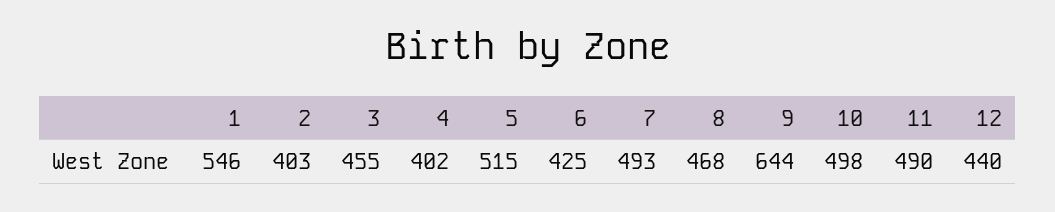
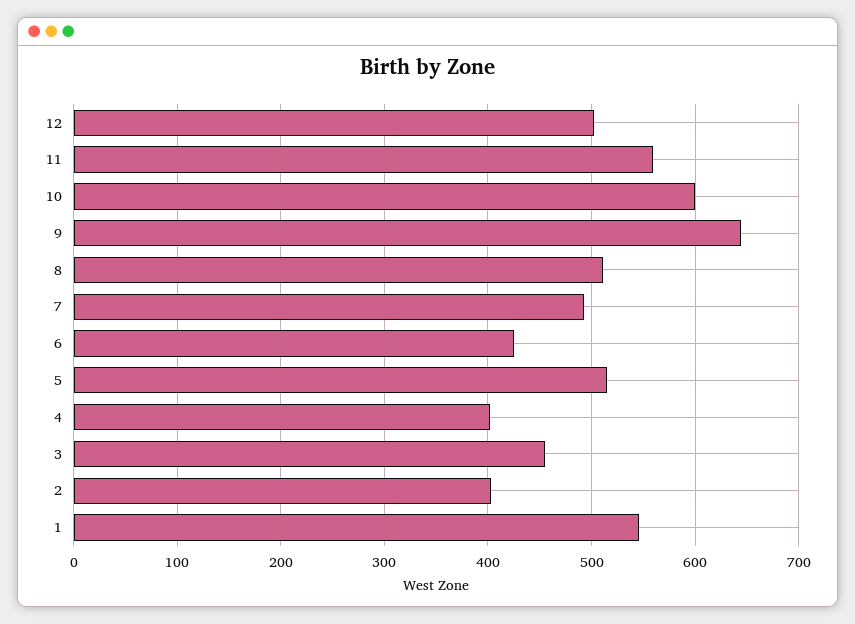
8: 468 -> 510
10: 498 -> 600
11: 490 -> 560
12: 440 -> 500

